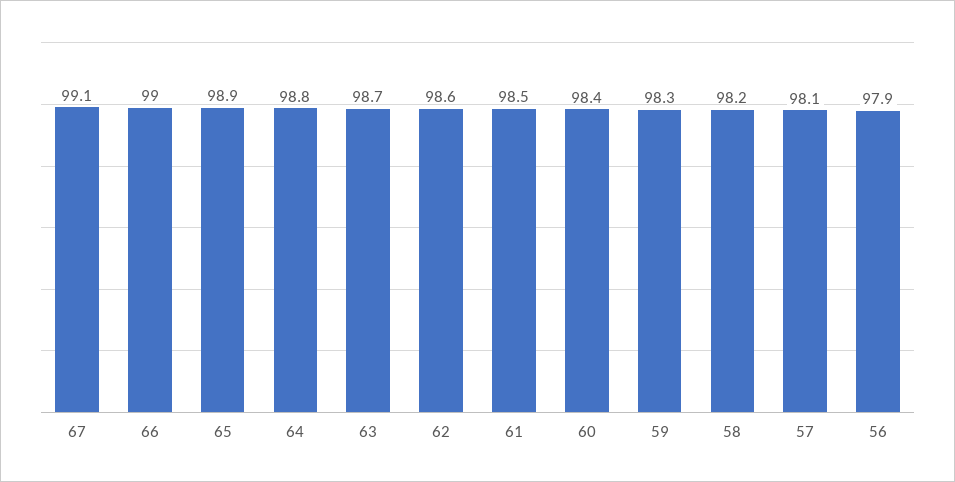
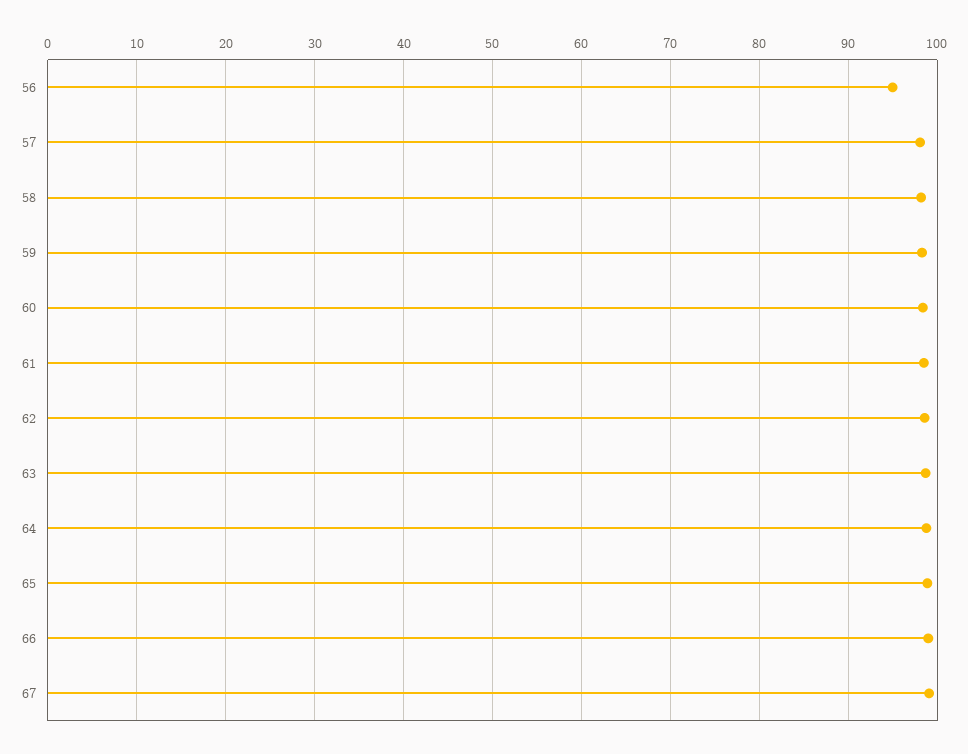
56: 97.9 -> 95

